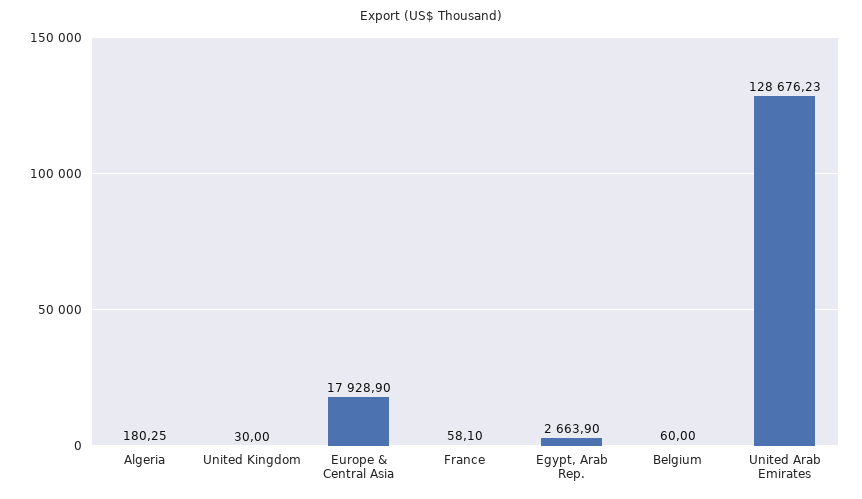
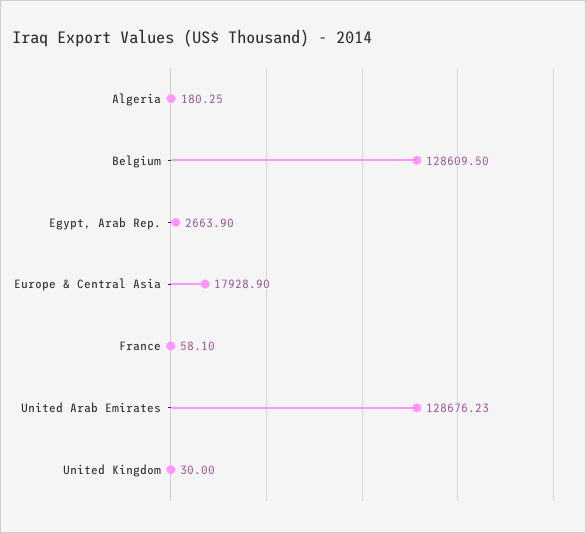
Belgium: 60 -> 128609.5

